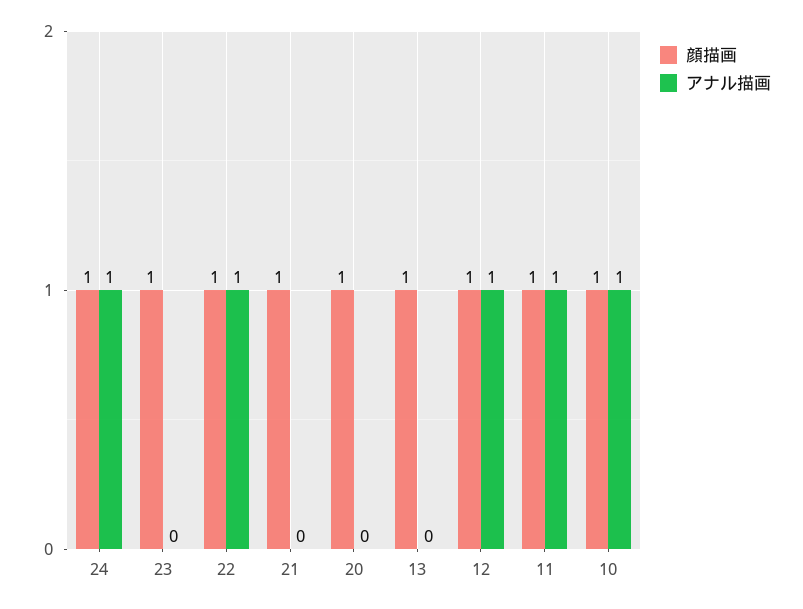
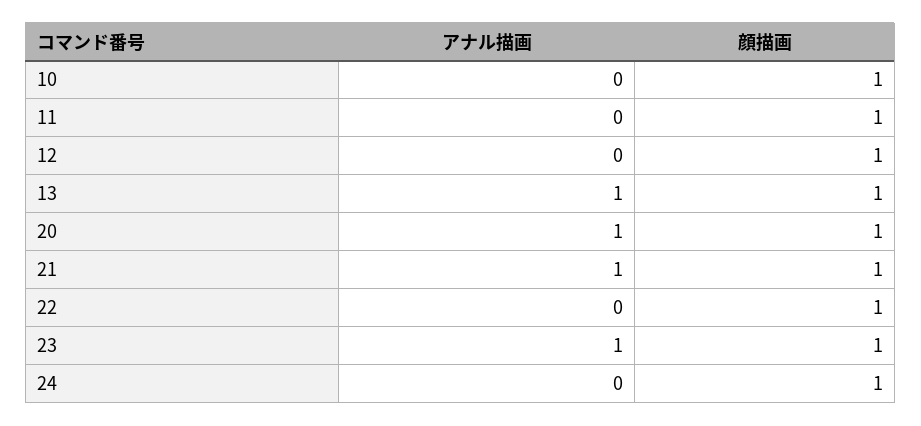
アナル描画, 24: 1 -> 0
アナル描画, 23: 0 -> 1
アナル描画, 22: 1 -> 0
アナル描画, 21: 0 -> 1
アナル描画, 20: 0 -> 1
アナル描画, 13: 0 -> 1
アナル描画, 12: 1 -> 0
アナル描画, 11: 1 -> 0
アナル描画, 10: 1 -> 0

